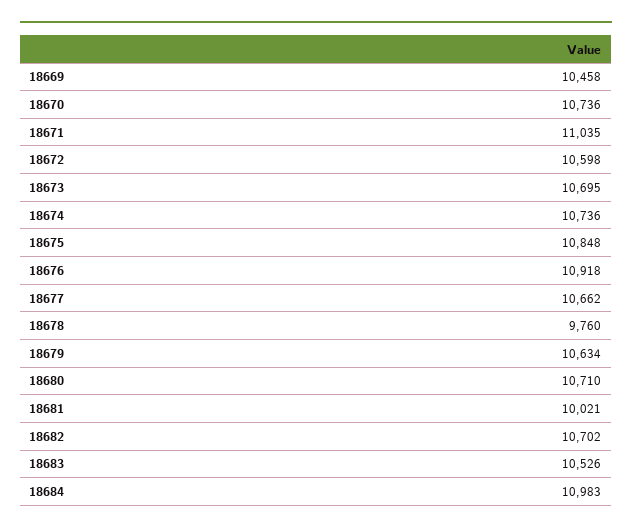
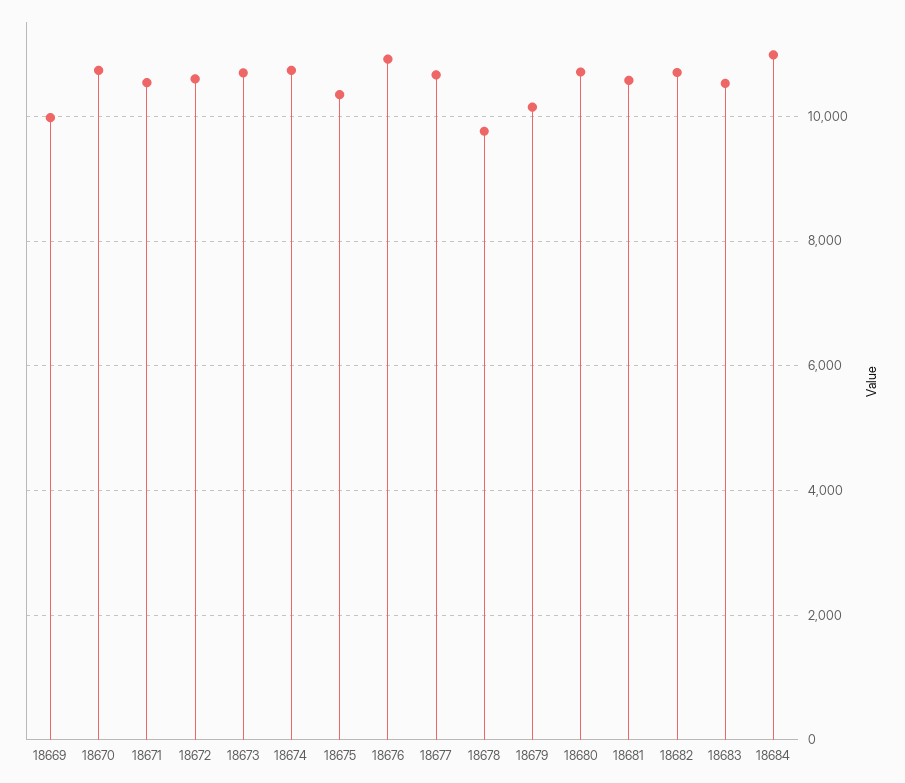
18669: 10458 -> 10000
18671: 11035 -> 10600
18675: 10848 -> 10400
18679: 10634 -> 10200
18681: 10021 -> 10600

